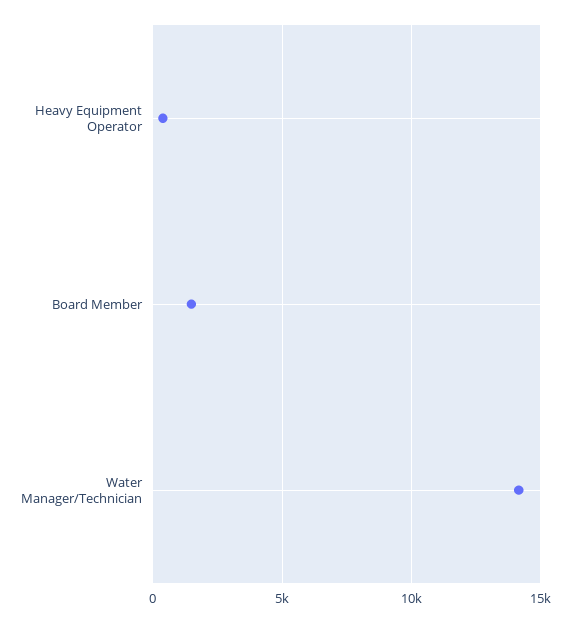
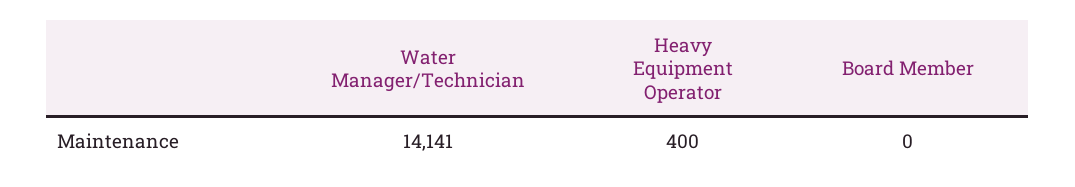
Board Member: 1500 -> 0

